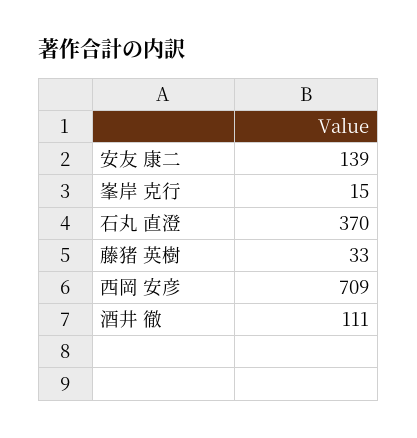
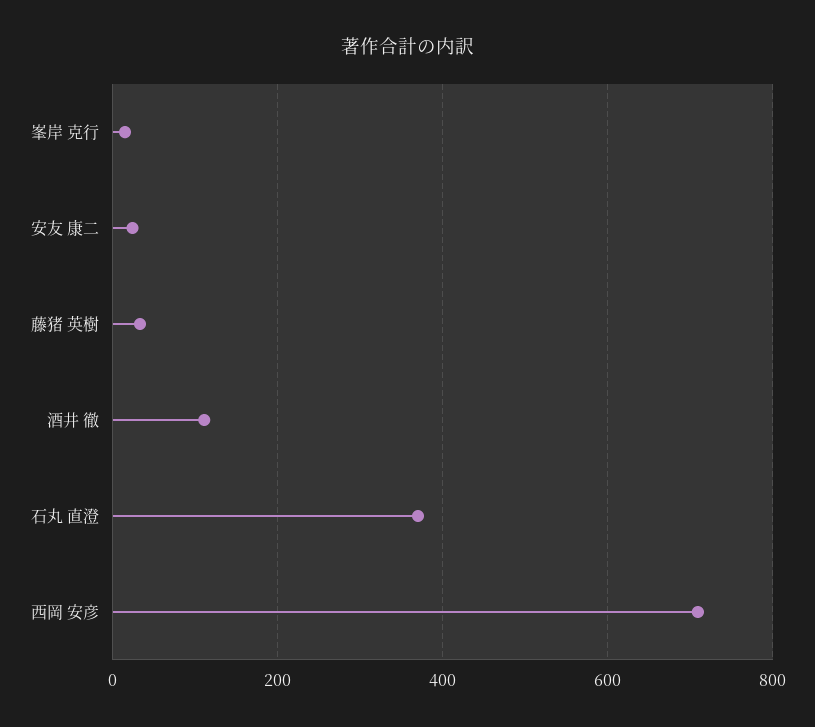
安友 康二: 139 -> 20

